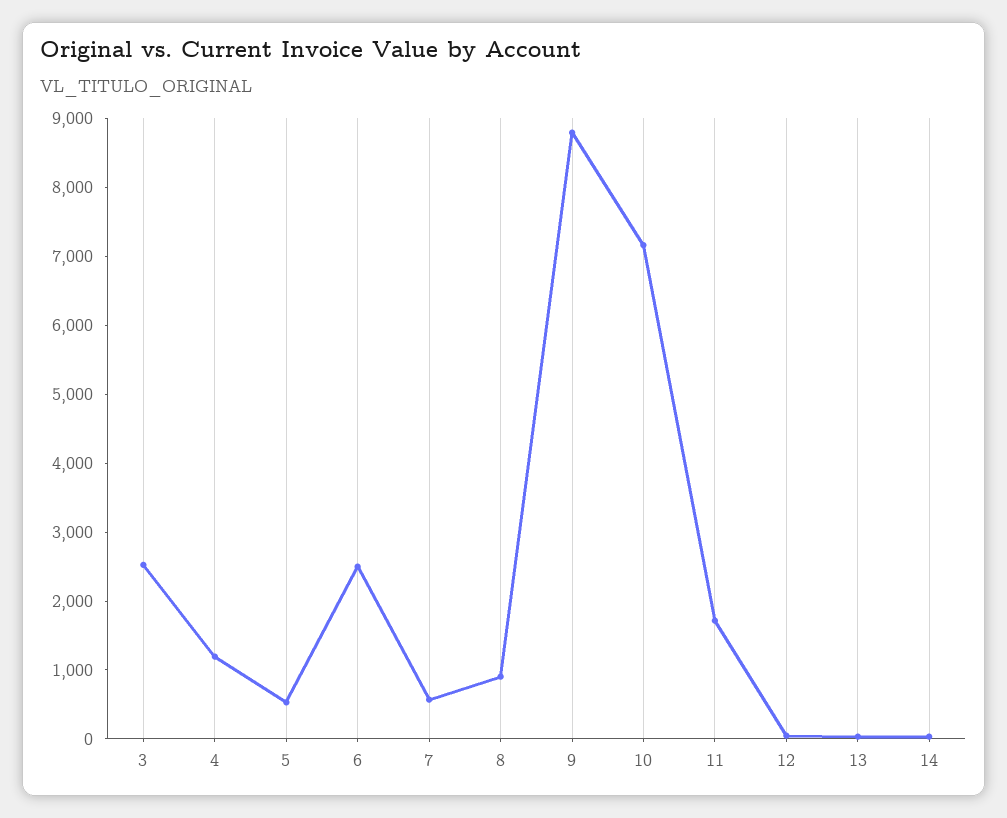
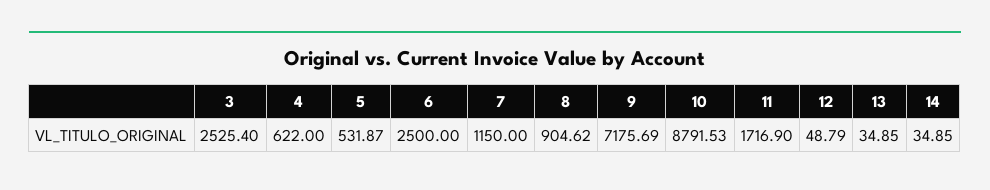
4: 1200 -> 622
7: 600 -> 1150
9: 8800 -> 7175.69
10: 7200 -> 8791.53

